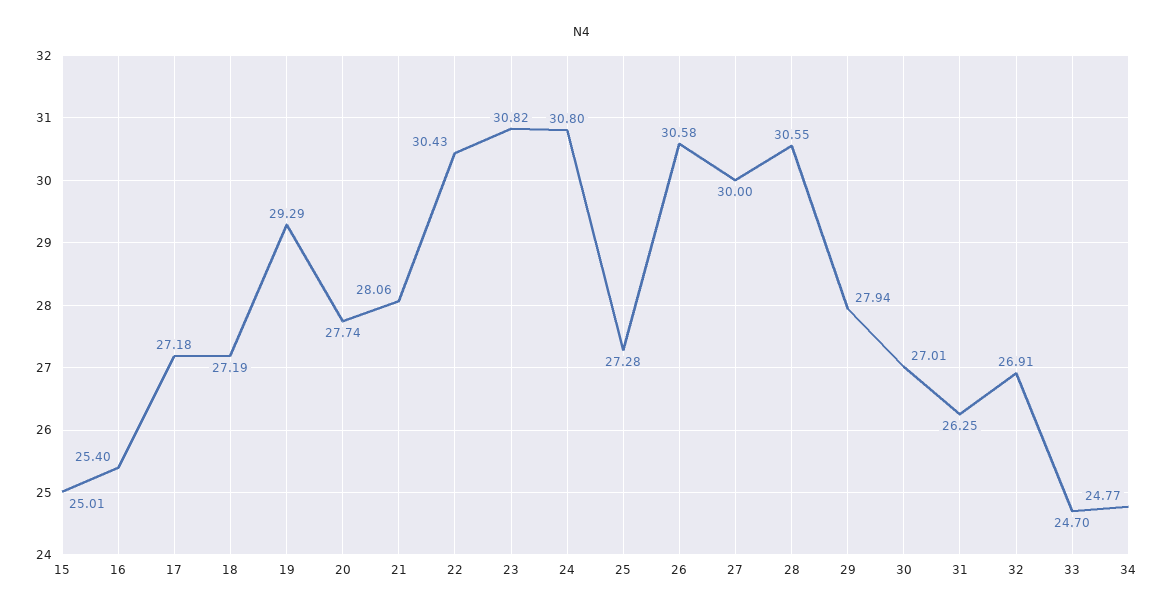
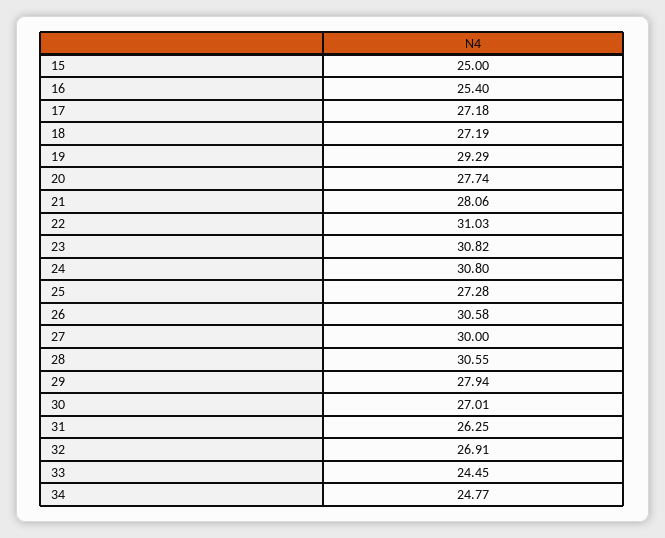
15: 25.01 -> 25
22: 30.43 -> 31.03
33: 24.7 -> 24.45

